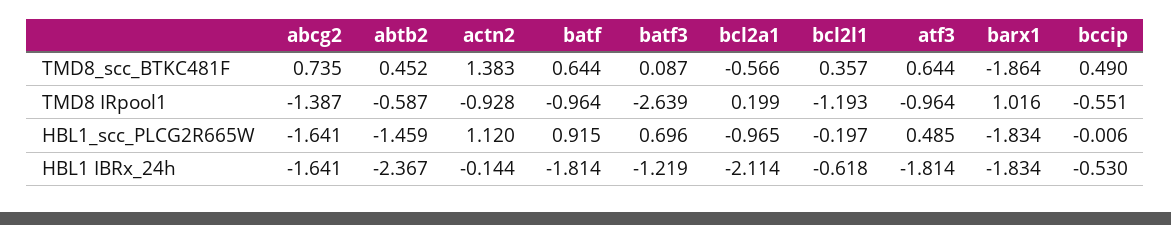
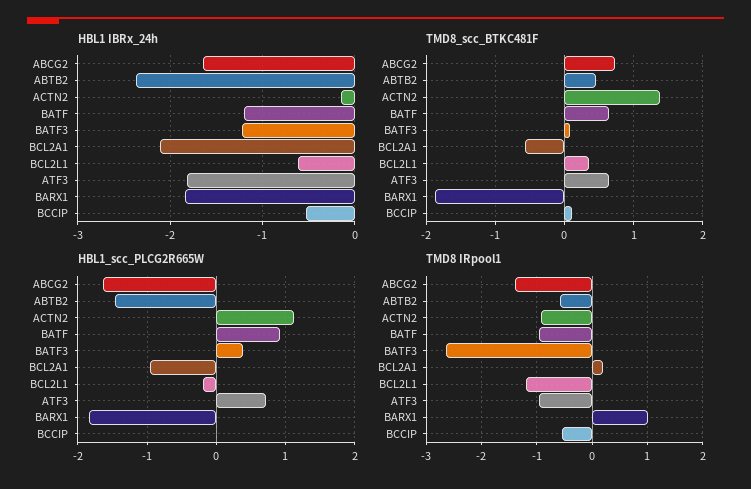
TMD8_scc_BTKC481F, bccip: 0.49 -> 0.1
HBL1_scc_PLCG2R665W, batf3: 0.696 -> 0.4
HBL1_scc_PLCG2R665W, atf3: 0.485 -> 0.7
HBL1 IBRx_24h, batf: -1.814 -> -1.2

